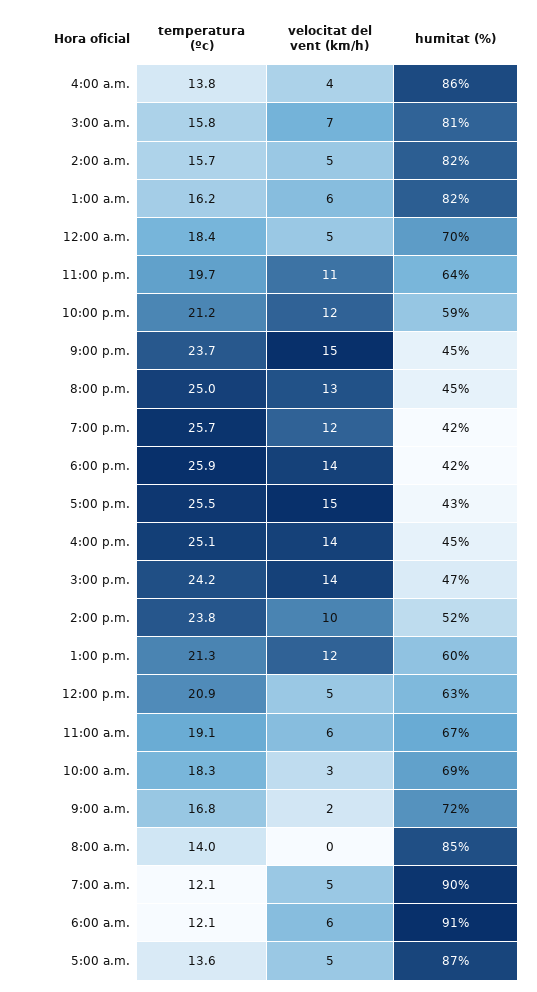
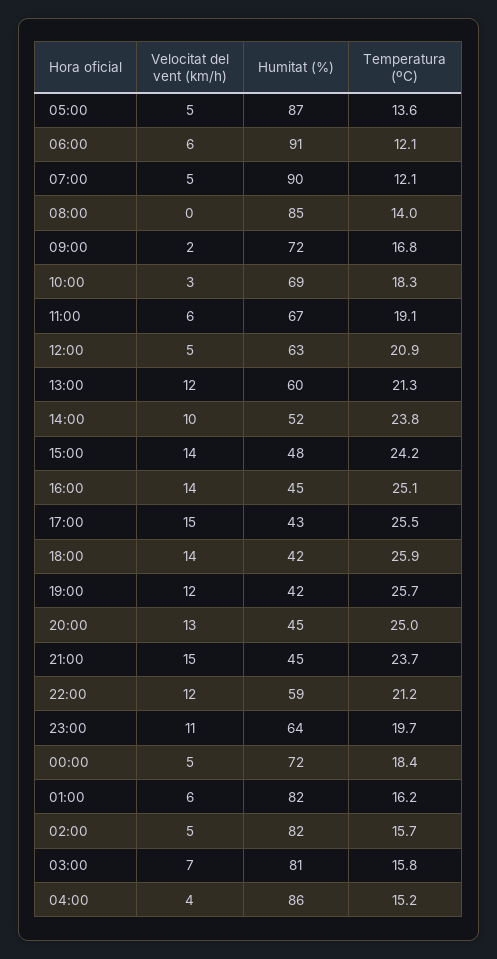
temperatura (ºc), 4:00 a.m.: 13.8 -> 15.2
humitat (%), 12:00 a.m.: 70 -> 72
humitat (%), 3:00 p.m.: 47 -> 48

